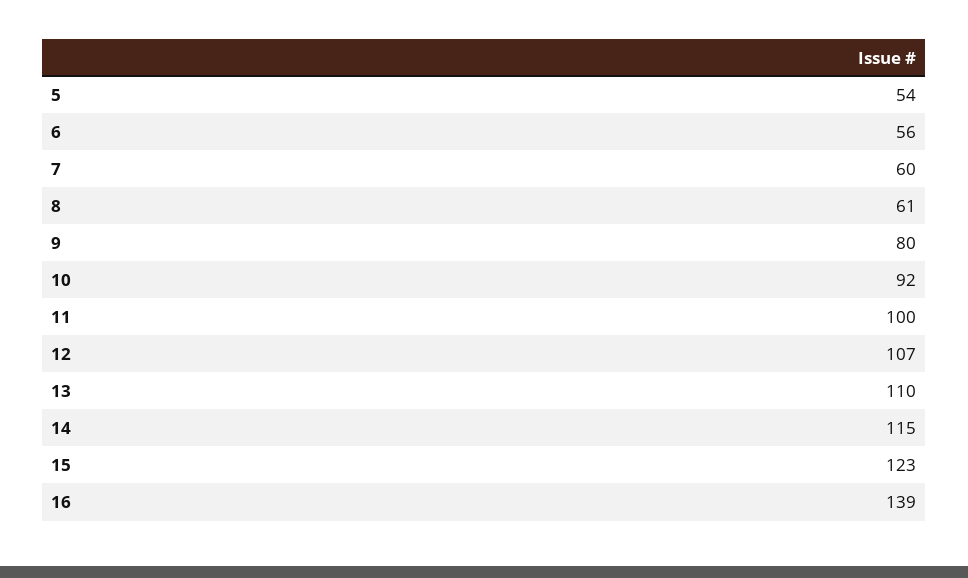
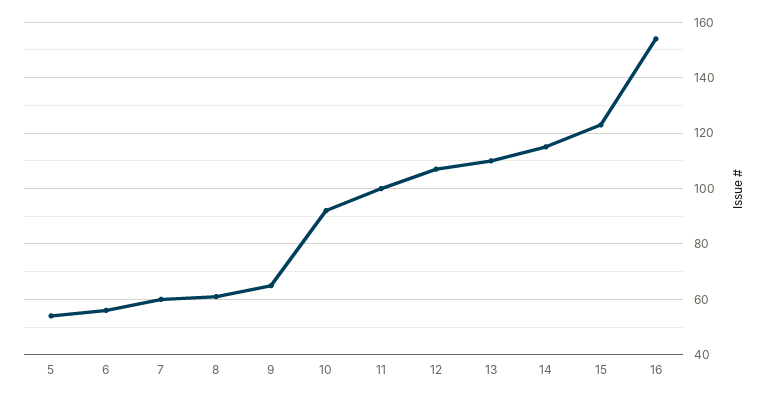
9: 80 -> 65
16: 139 -> 155

